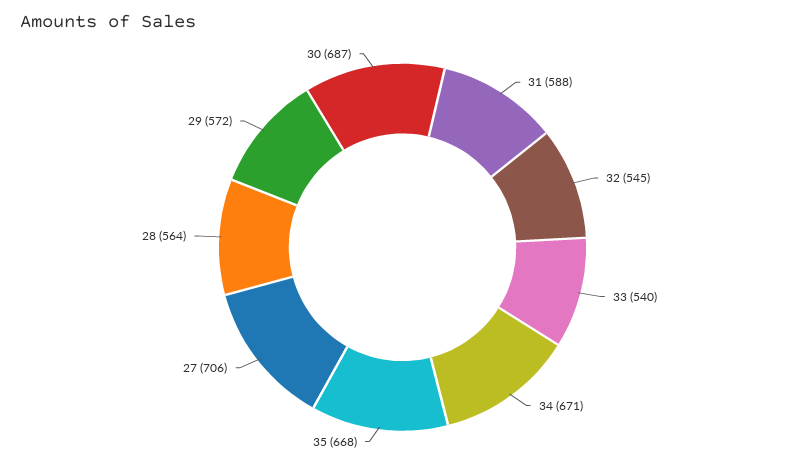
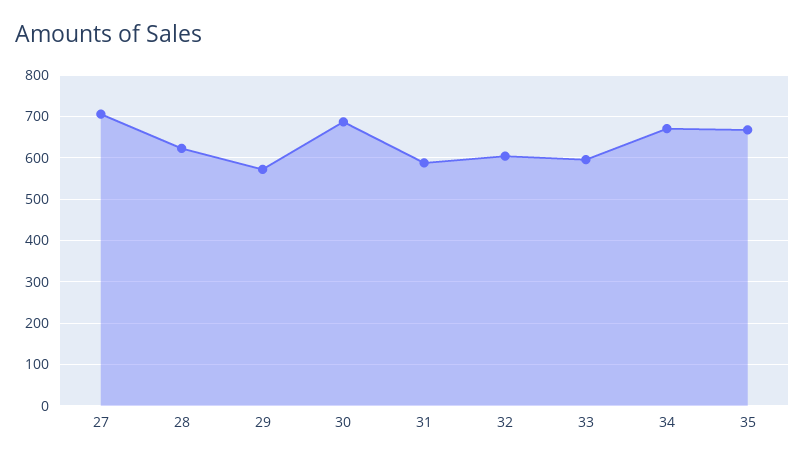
32: 545 -> 600
33: 540 -> 600
28: 564 -> 620

